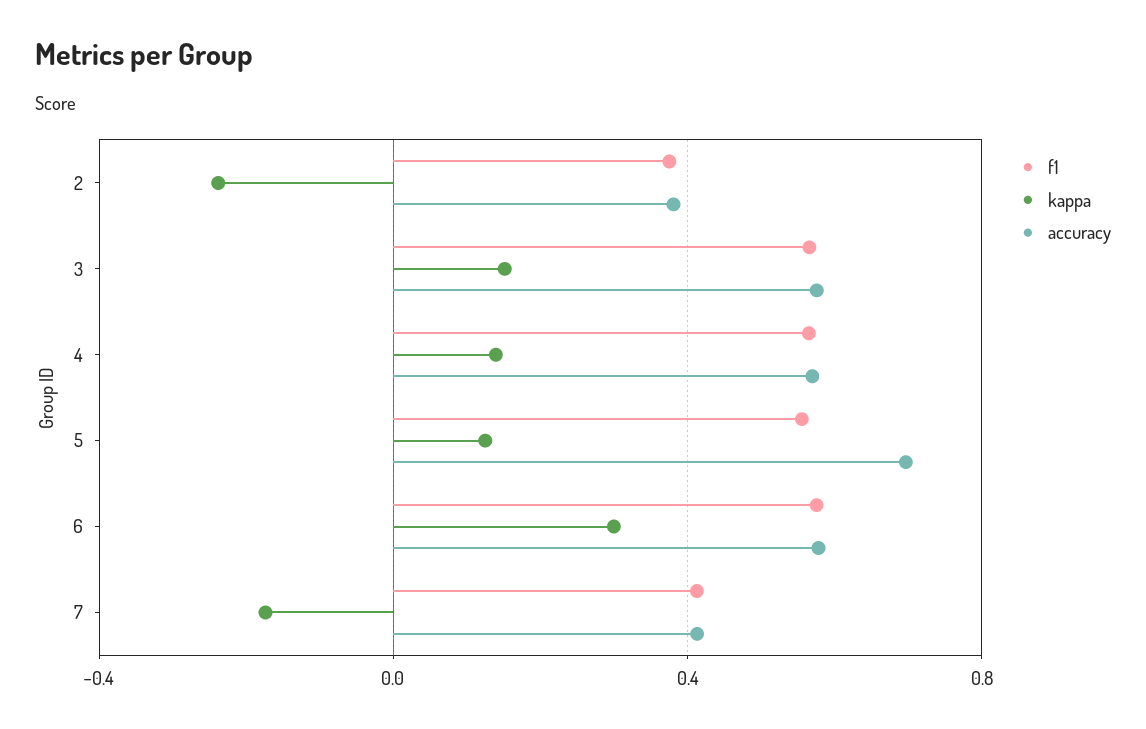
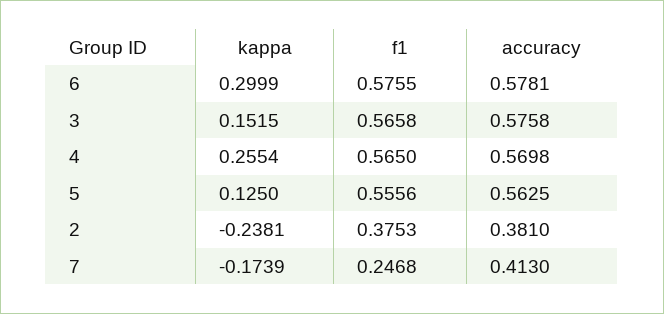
kappa, 4: 0.15 -> 0.2554
accuracy, 5: 0.7 -> 0.5625
f1, 7: 0.4 -> 0.2468

